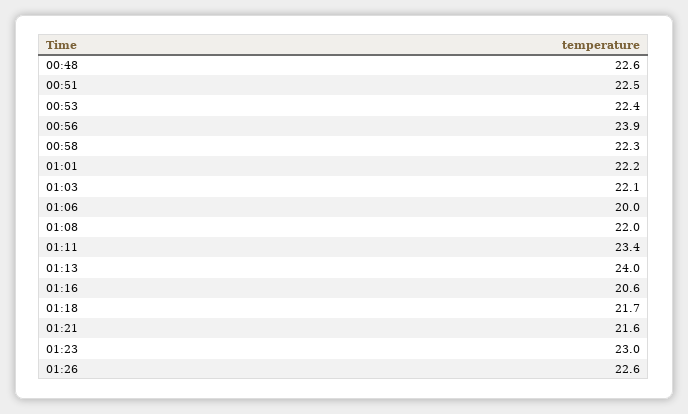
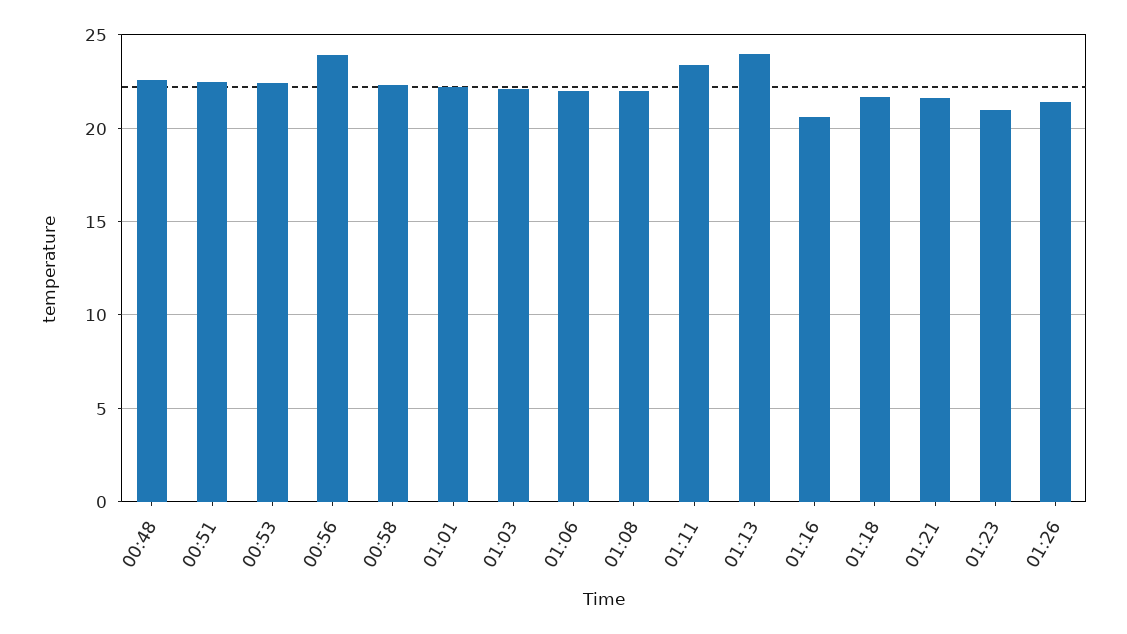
01:06: 20 -> 22
01:23: 23 -> 21
01:26: 22.6 -> 21.5

